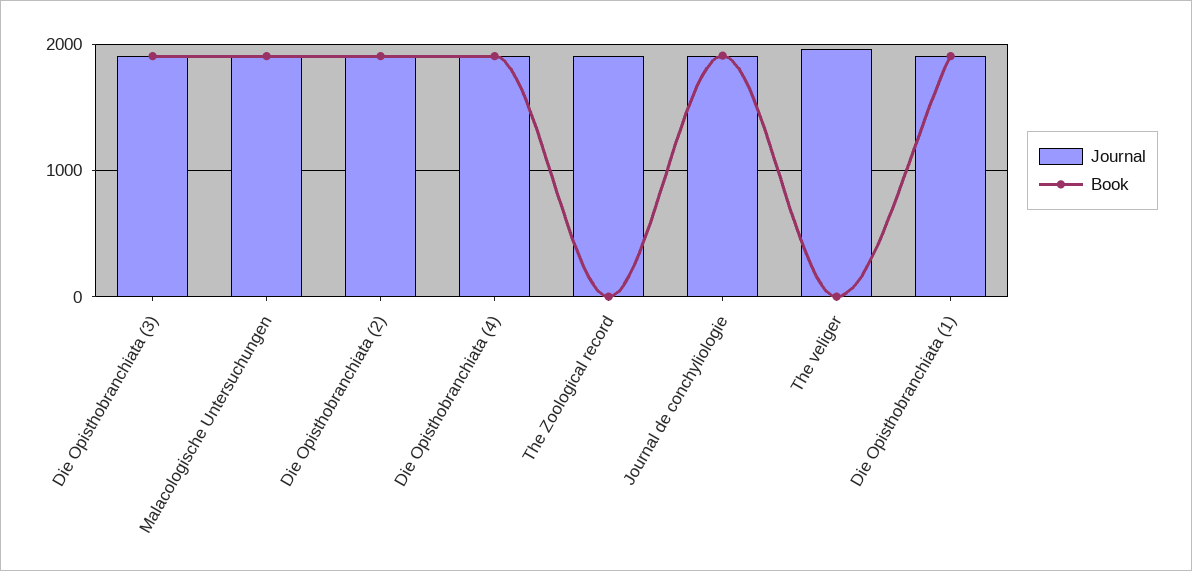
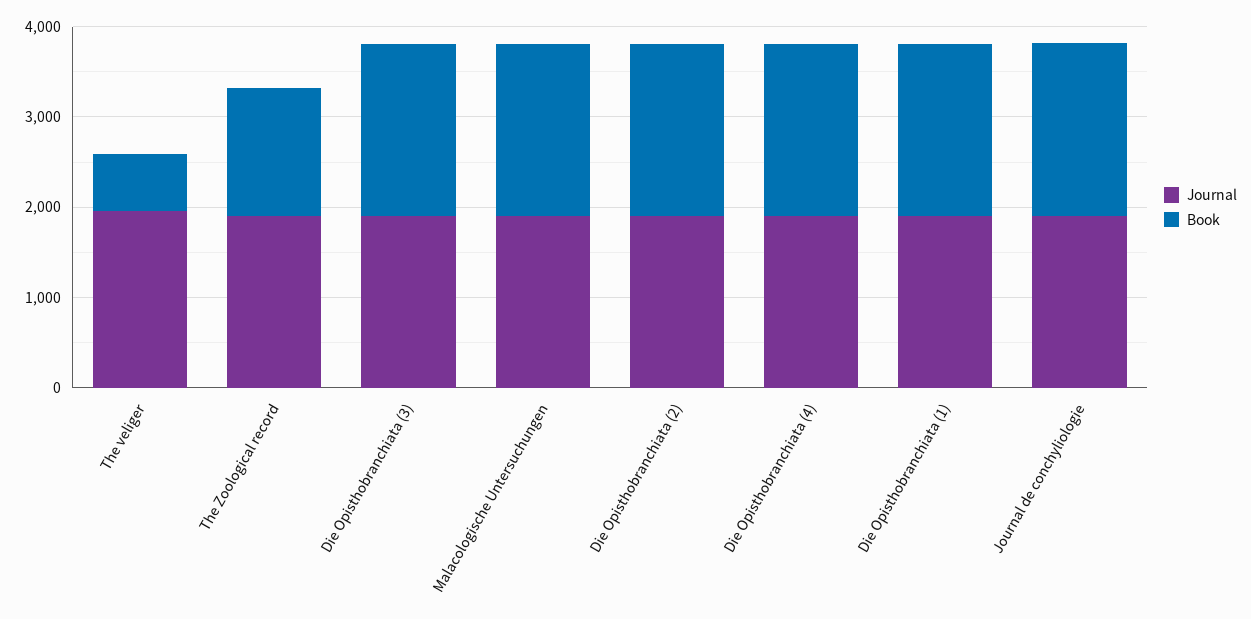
Book, The Zoological record: 0 -> 1400
Book, The veliger: 0 -> 600

